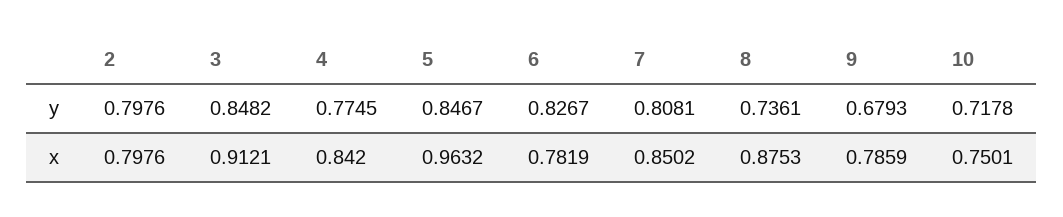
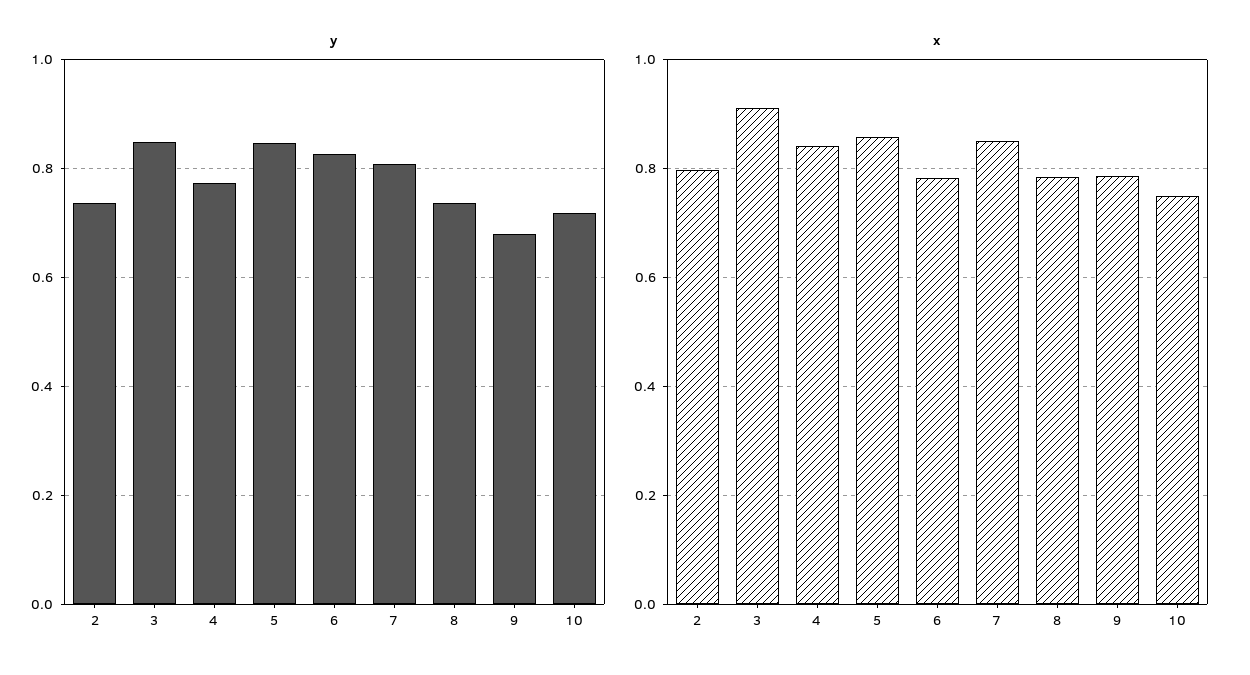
y, 2: 0.7976 -> 0.74
x, 5: 0.9632 -> 0.86
x, 8: 0.8753 -> 0.78

